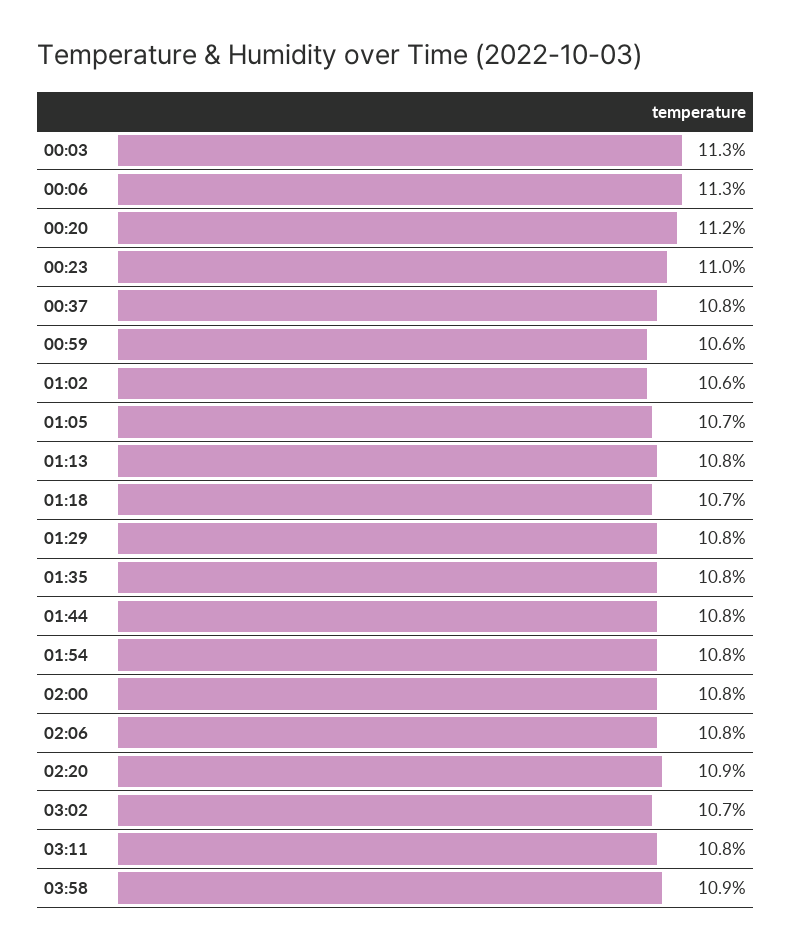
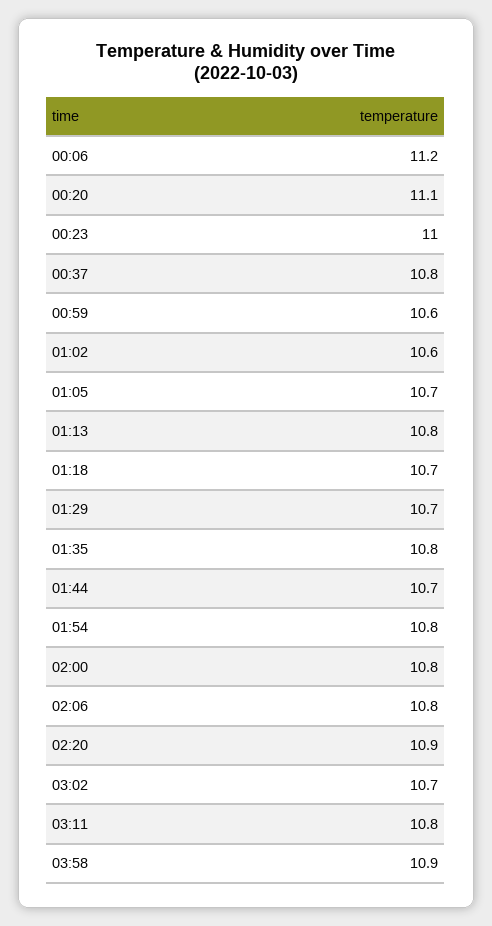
00:03: 11.3 -> none
00:06: 11.3 -> 11.2
00:20: 11.2 -> 11.1
01:29: 10.8 -> 10.7
01:44: 10.8 -> 10.7

